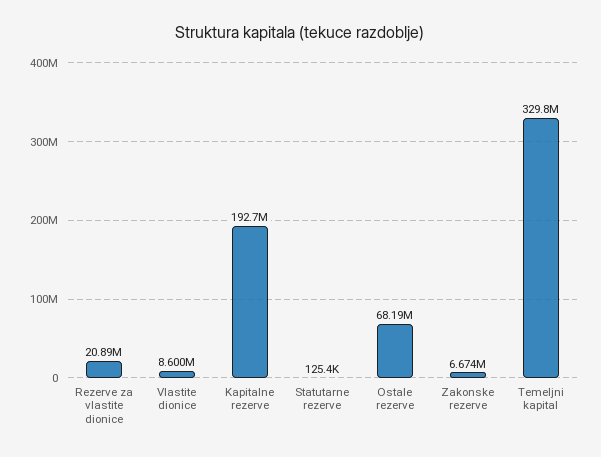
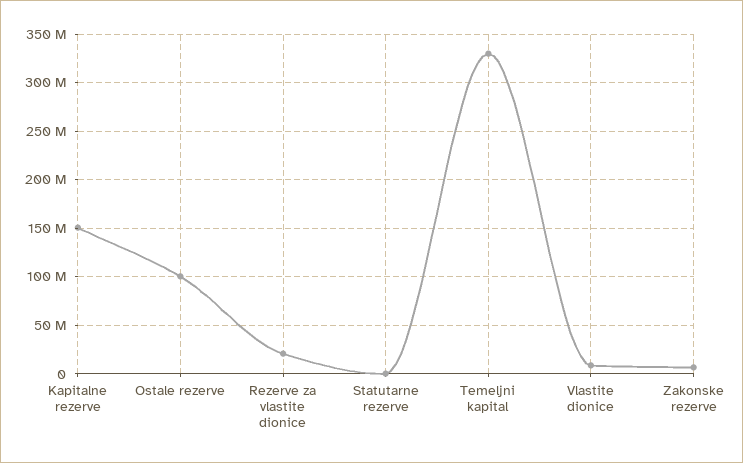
Kapitalne rezerve: 192700000 -> 150000000
Ostale rezerve: 68190000 -> 100000000

